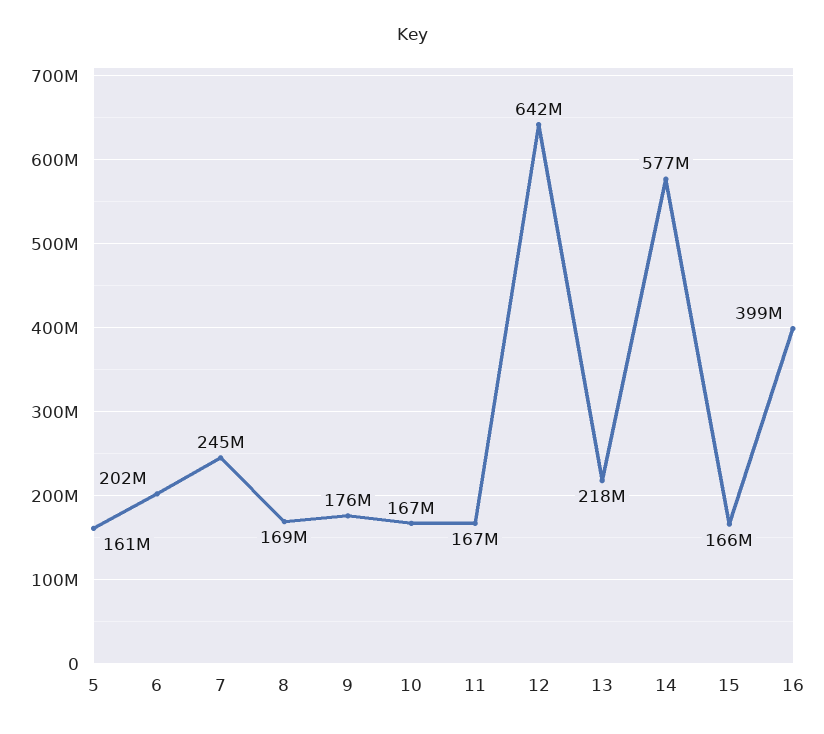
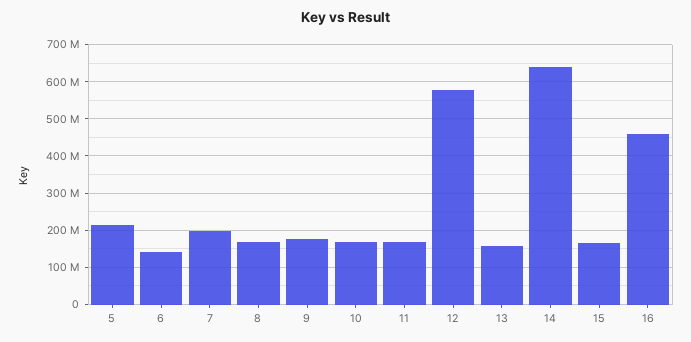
5: 161000000 -> 220000000
6: 202000000 -> 140000000
7: 245000000 -> 200000000
12: 642000000 -> 580000000
13: 218000000 -> 160000000
14: 577000000 -> 640000000
16: 399000000 -> 460000000

